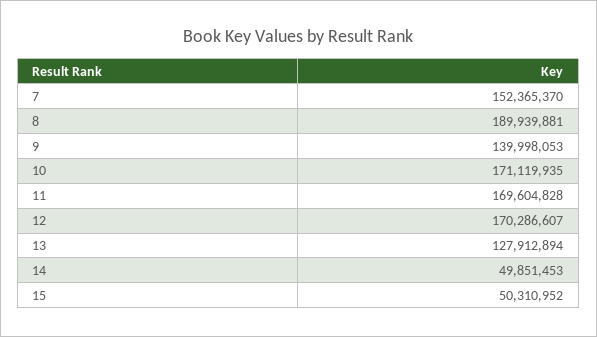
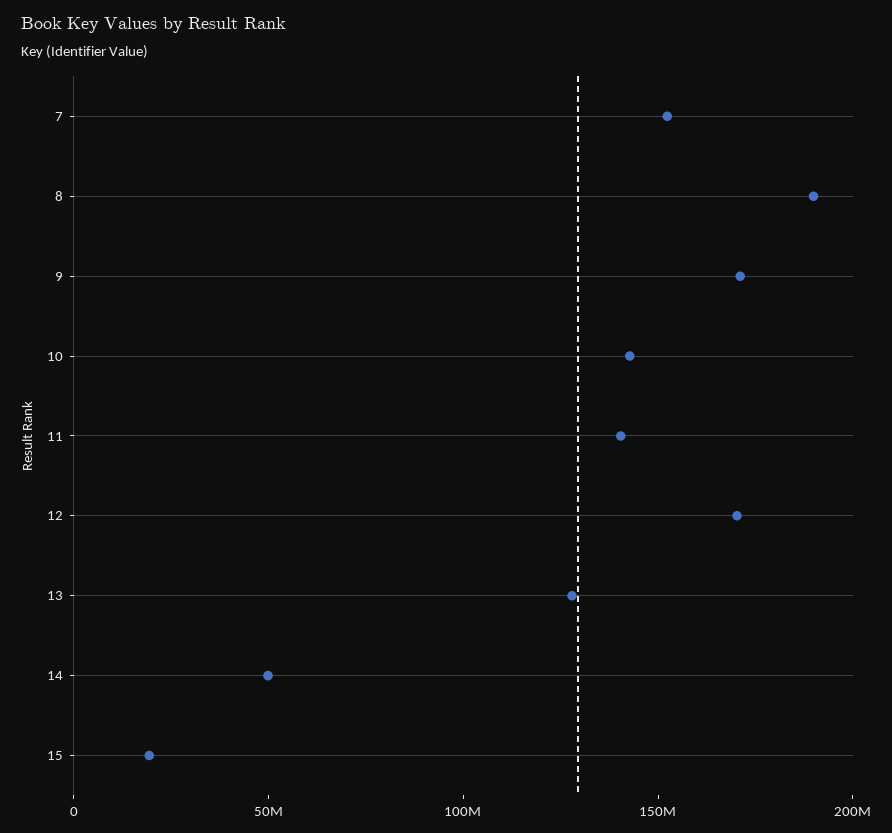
9: 139998053 -> 170000000
10: 171119935 -> 140000000
11: 169604828 -> 140000000
15: 50310952 -> 20000000

